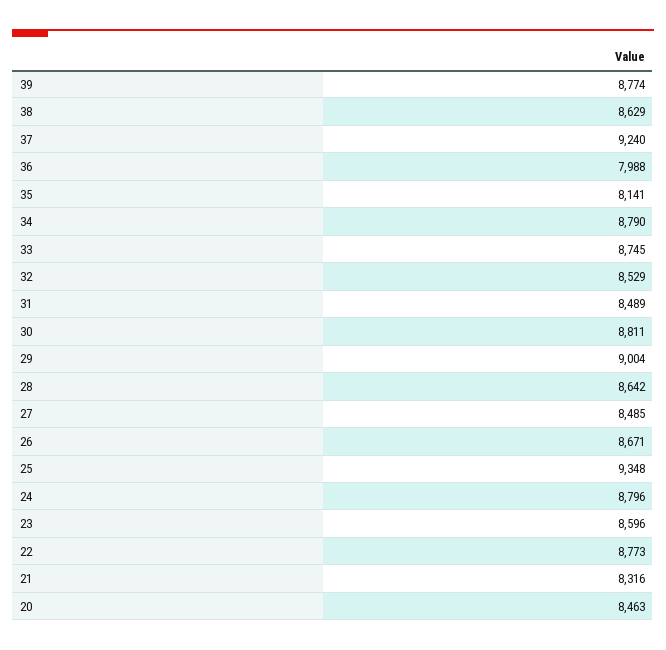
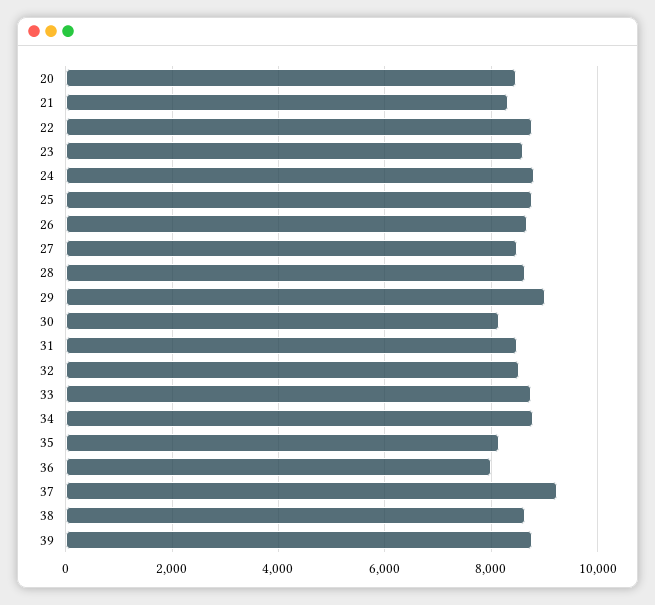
30: 8811 -> 8200
25: 9348 -> 8800

